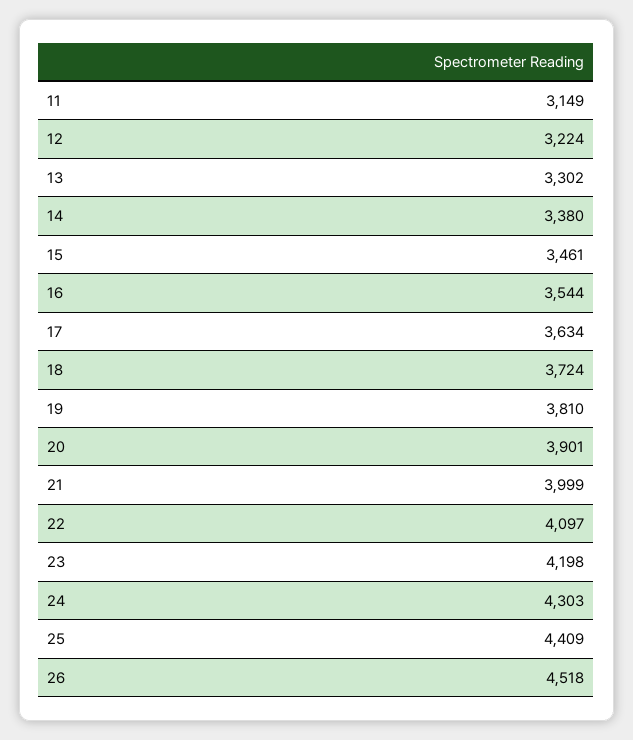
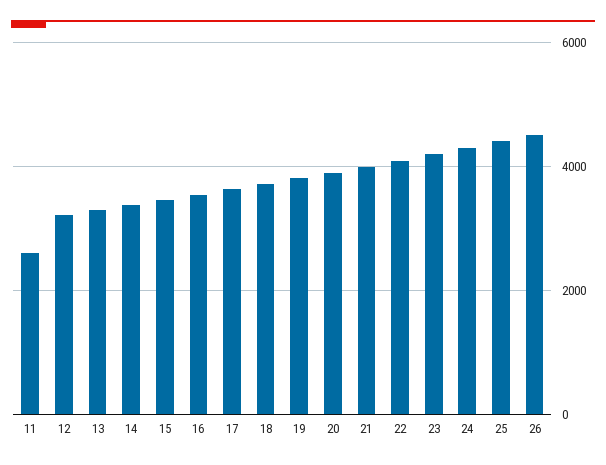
11: 3149 -> 2600

